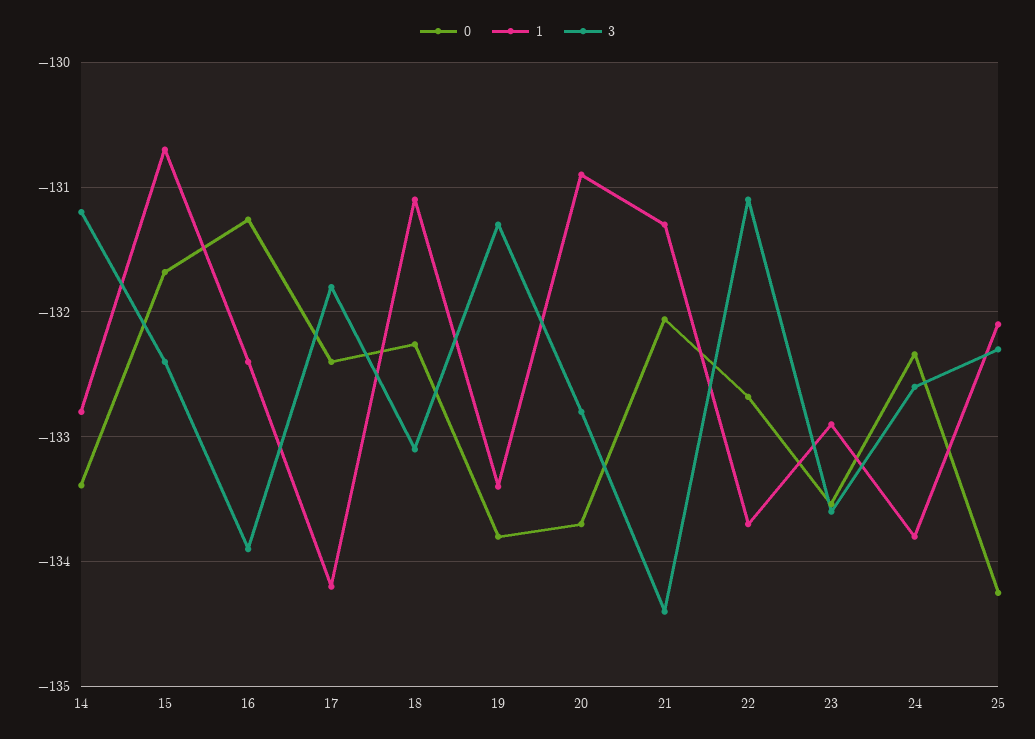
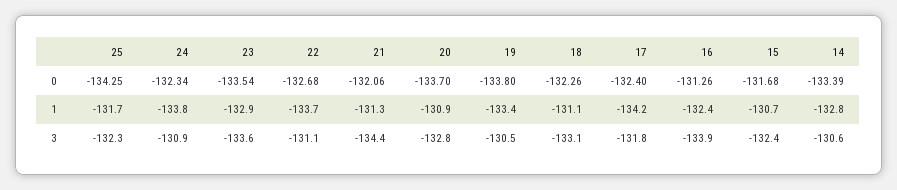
3, 14: -131.2 -> -130.6
3, 19: -131.3 -> -130.5
3, 24: -132.6 -> -130.9
1, 25: -132.1 -> -131.7

